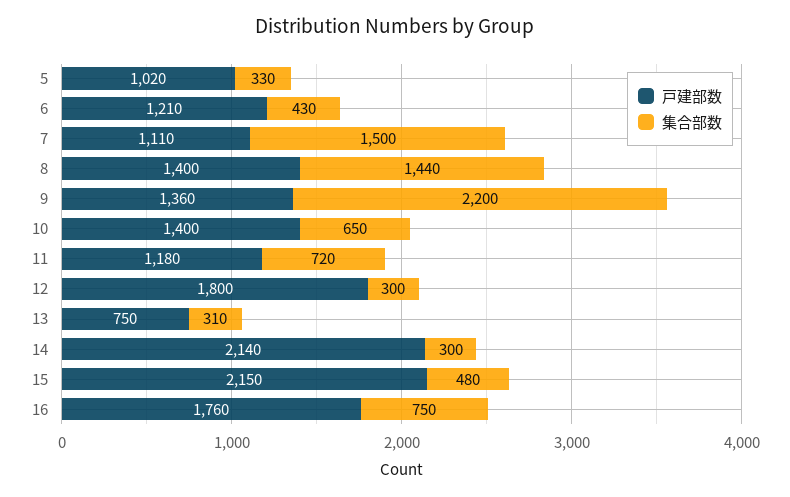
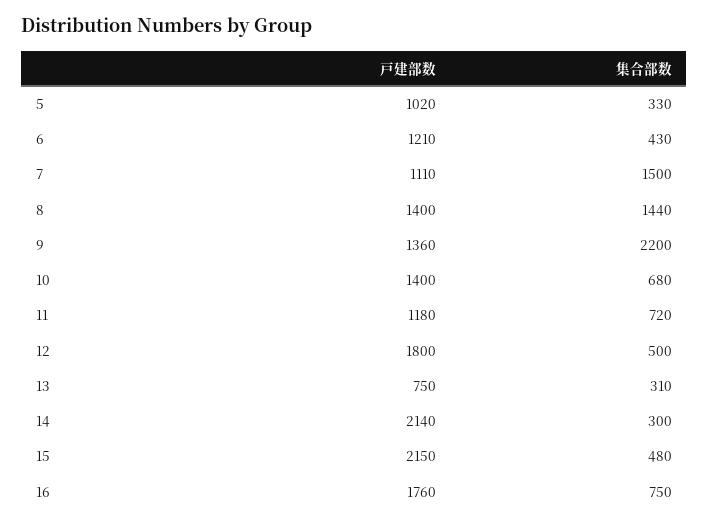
集合部数, 10: 650 -> 680
集合部数, 12: 300 -> 500

